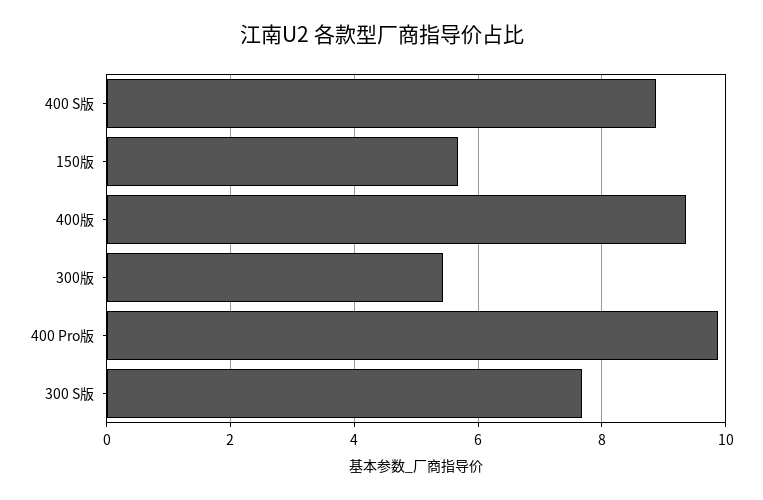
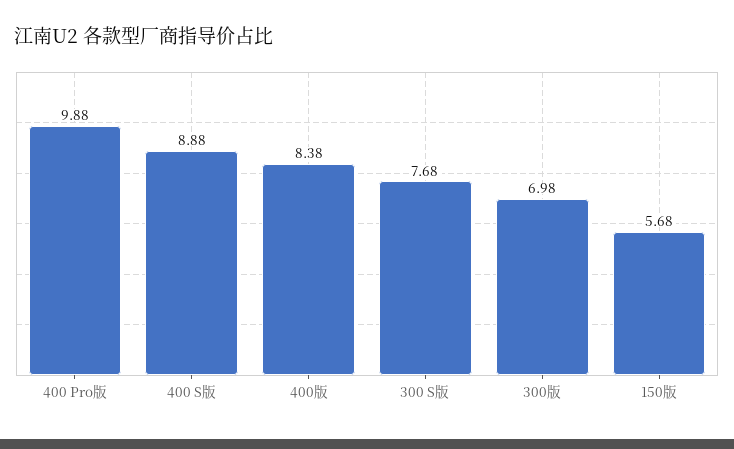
400版: 9.4 -> 8.38
300版: 5.4 -> 6.98

